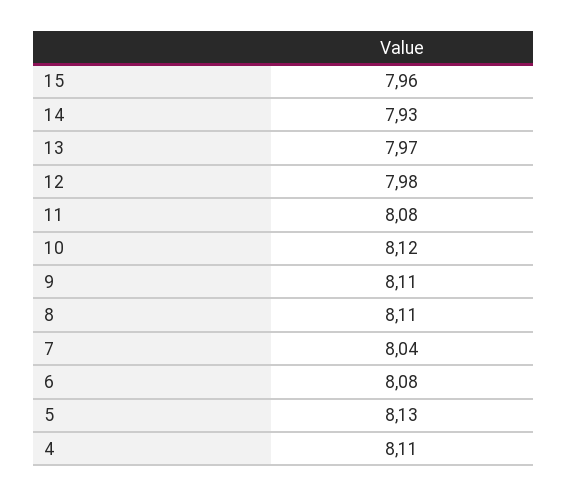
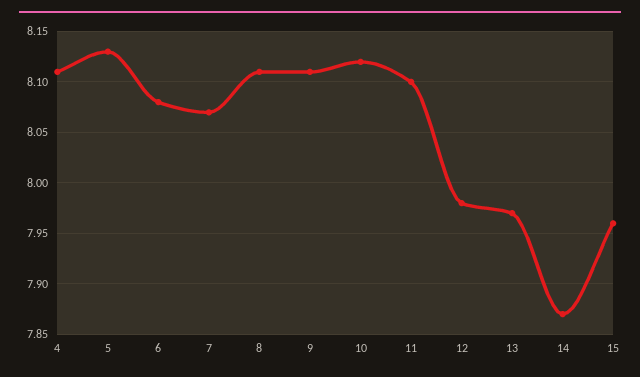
14: 7.93 -> 7.87
11: 8.08 -> 8.1
7: 8.04 -> 8.07

